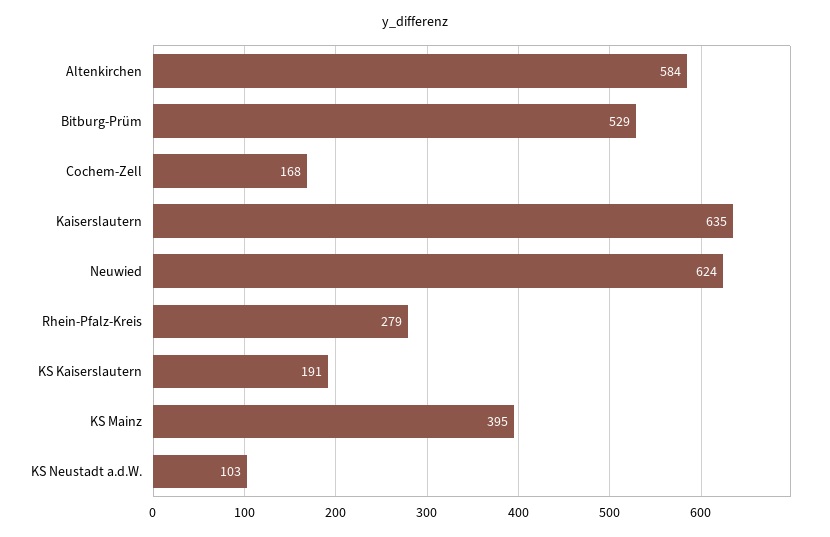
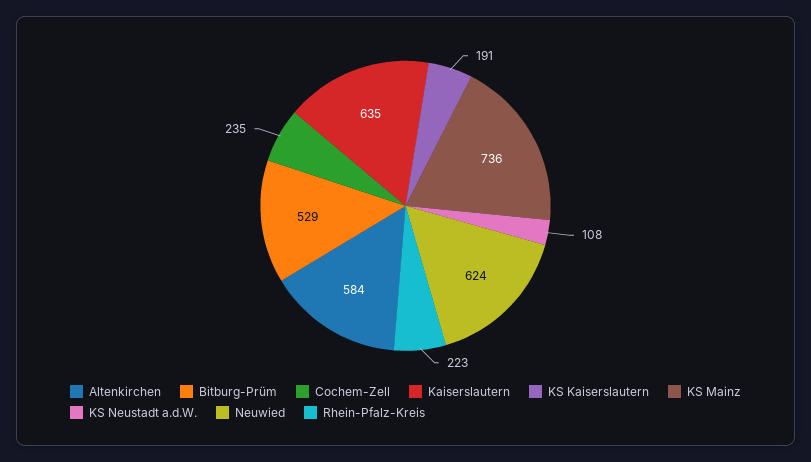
Cochem-Zell: 168 -> 235
Rhein-Pfalz-Kreis: 279 -> 223
KS Mainz: 395 -> 736
KS Neustadt a.d.W.: 103 -> 108

